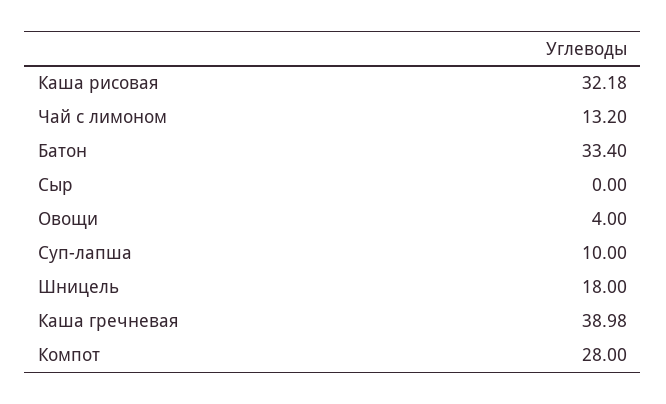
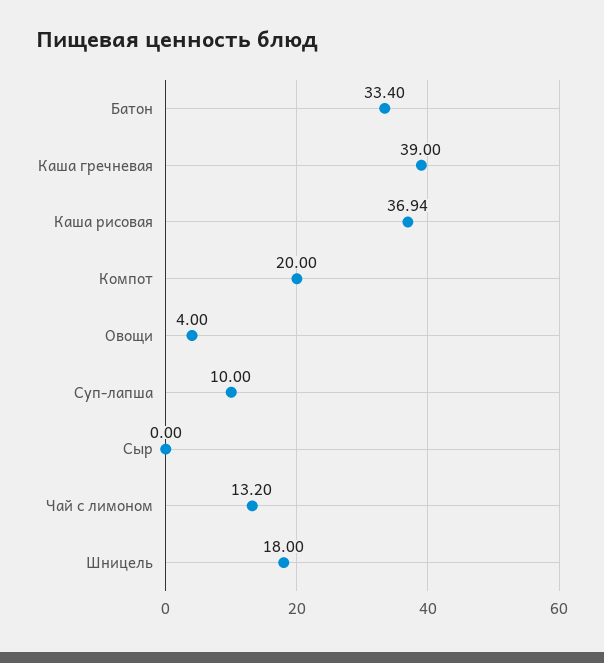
Каша рисовая: 32.18 -> 36.94
Каша гречневая: 38.98 -> 39
Компот: 28 -> 20

